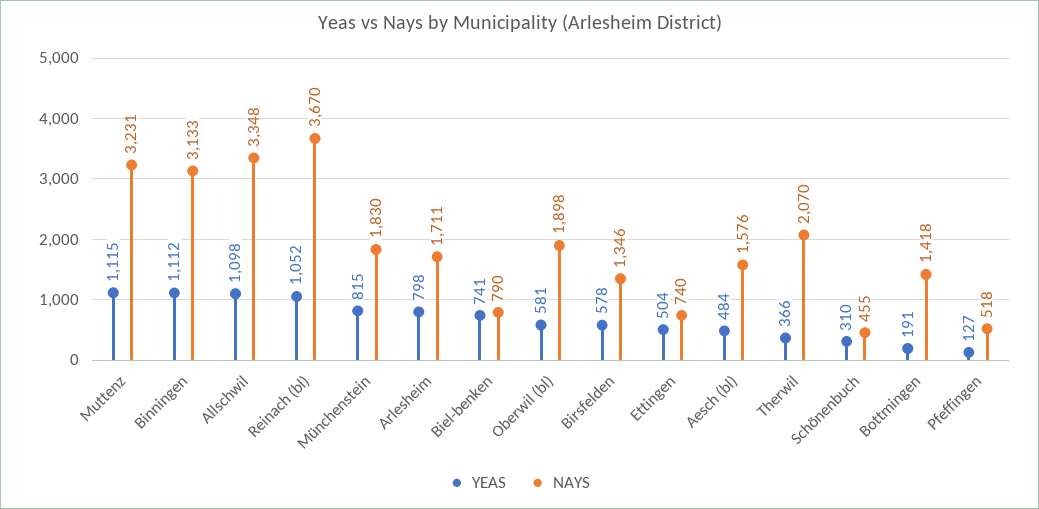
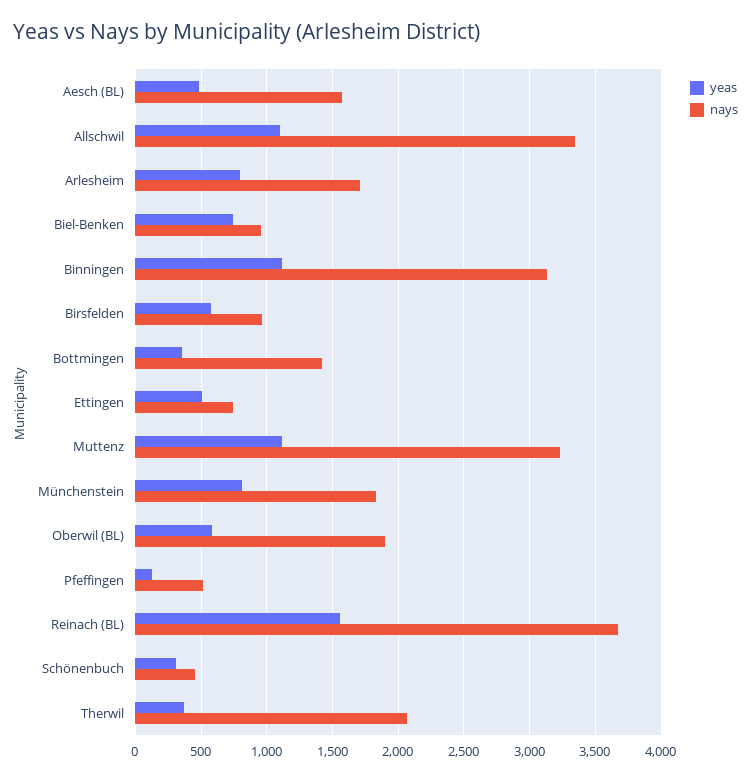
YEAS, Reinach (bl): 1052 -> 1550
NAYS, Biel-benken: 790 -> 950
NAYS, Birsfelden: 1346 -> 950
YEAS, Bottmingen: 191 -> 350

